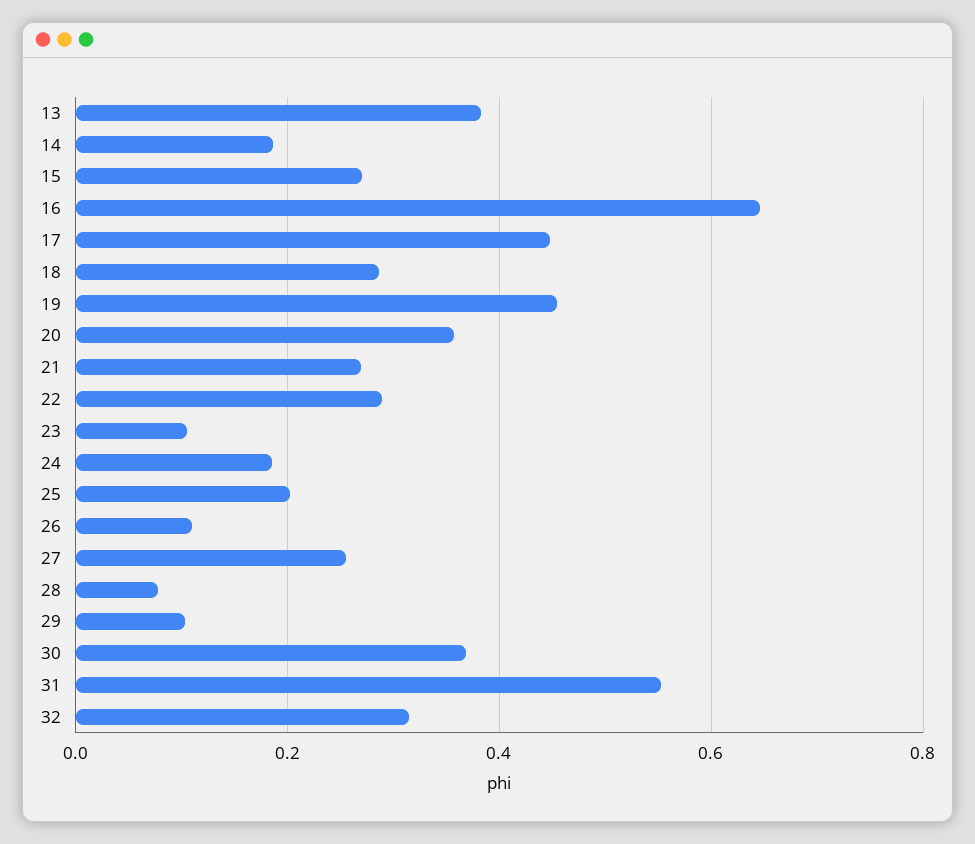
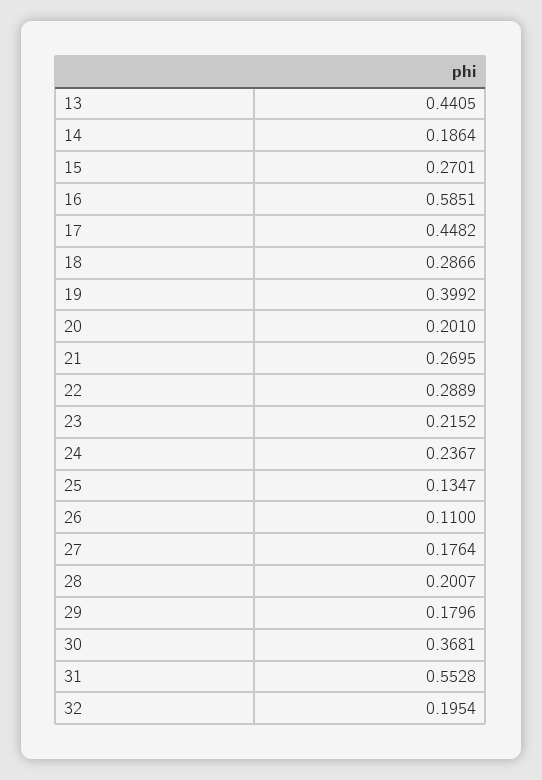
13: 0.38 -> 0.4405
16: 0.64 -> 0.5851
19: 0.46 -> 0.3992
20: 0.36 -> 0.201
23: 0.1 -> 0.2152
24: 0.18 -> 0.2367
25: 0.2 -> 0.1347
27: 0.26 -> 0.1764
28: 0.08 -> 0.2007
29: 0.1 -> 0.1796
32: 0.32 -> 0.1954

